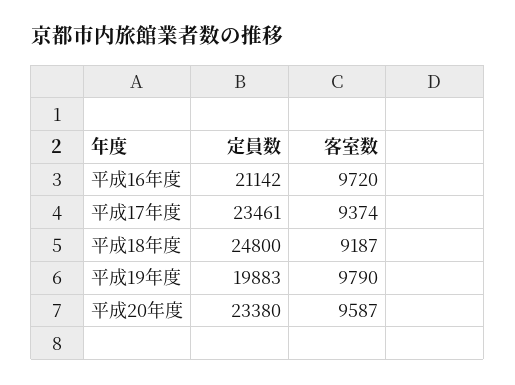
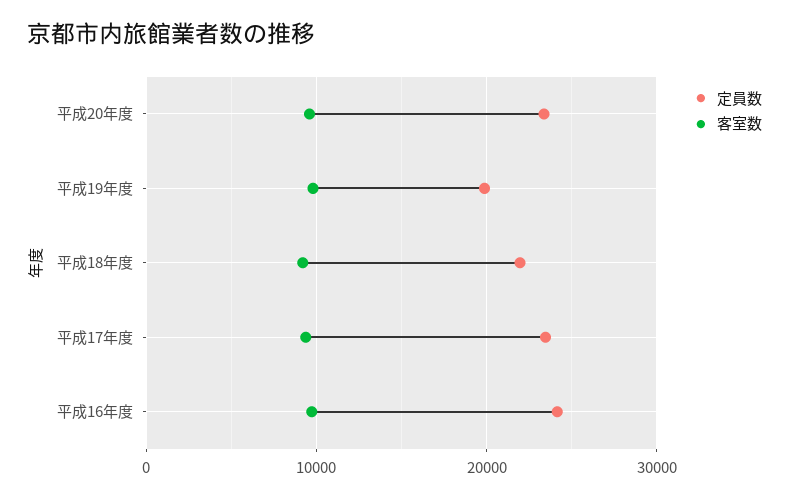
定員数, 平成16年度: 21142 -> 24000
定員数, 平成18年度: 24800 -> 22000

